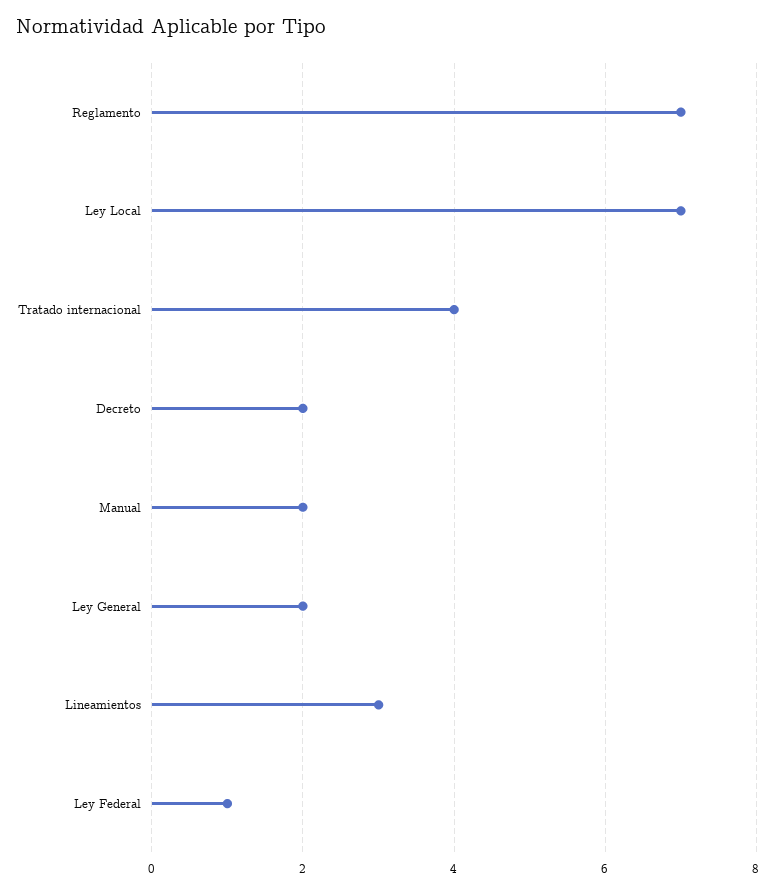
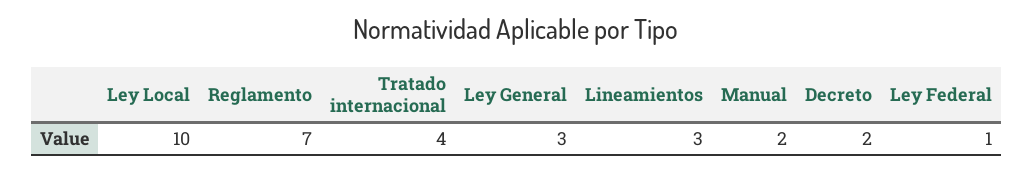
Ley Local: 7 -> 10
Ley General: 2 -> 3

